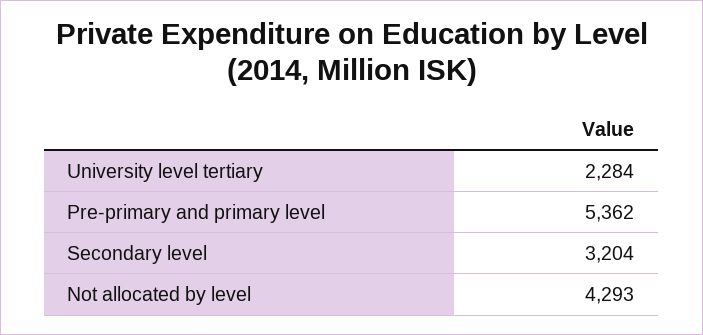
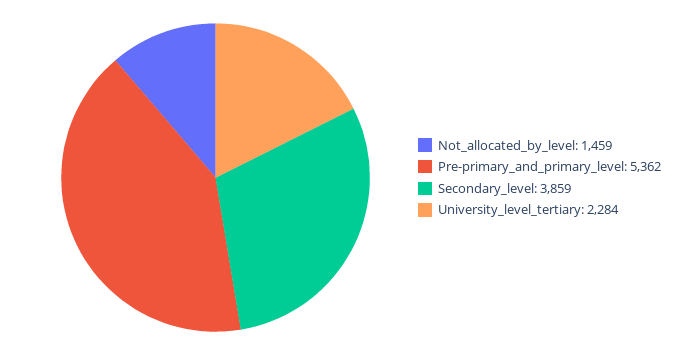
Secondary level: 3204 -> 3859
Not allocated by level: 4293 -> 1459

